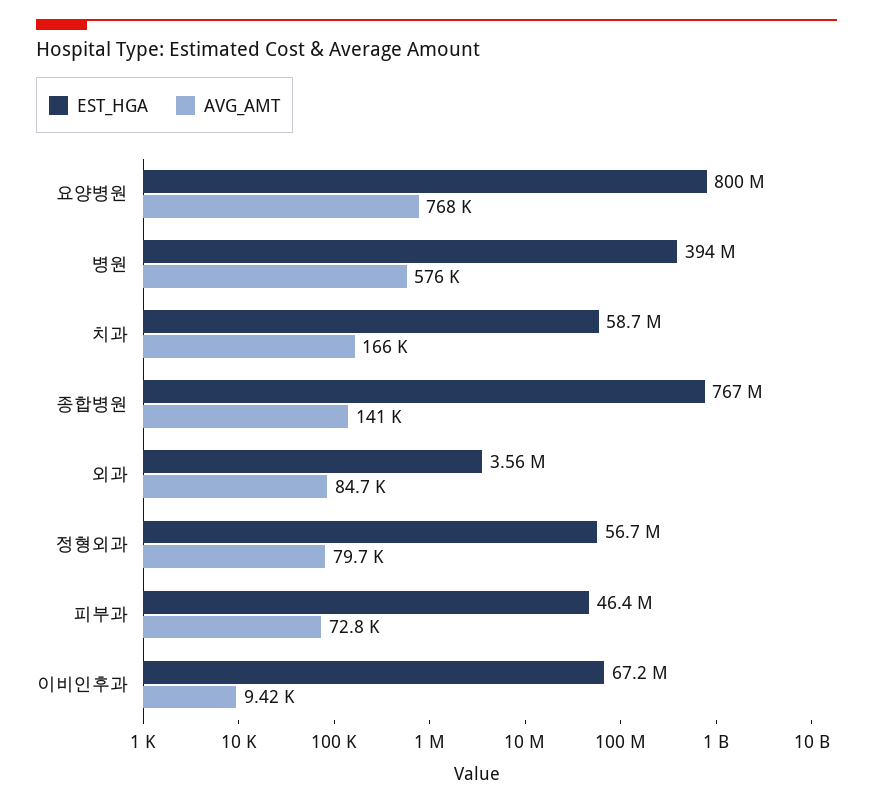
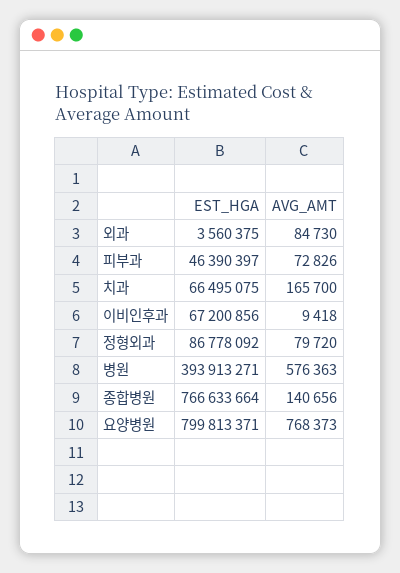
EST_HGA, 치과: 58700000 -> 66495075
EST_HGA, 정형외과: 56700000 -> 86778092

